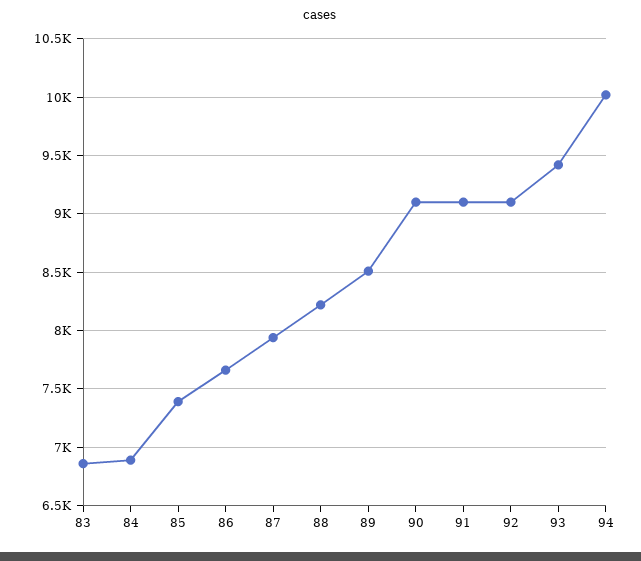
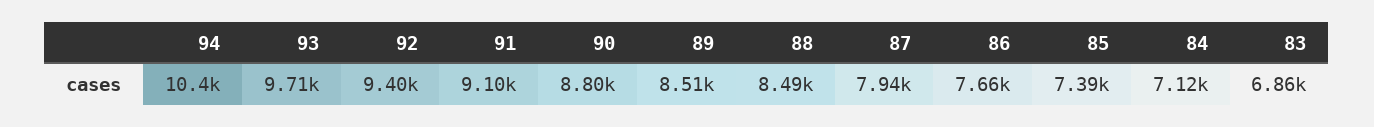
84: 6900 -> 7120
88: 8200 -> 8490
90: 9100 -> 8800
92: 9100 -> 9400
93: 9400 -> 9710
94: 10000 -> 10400

